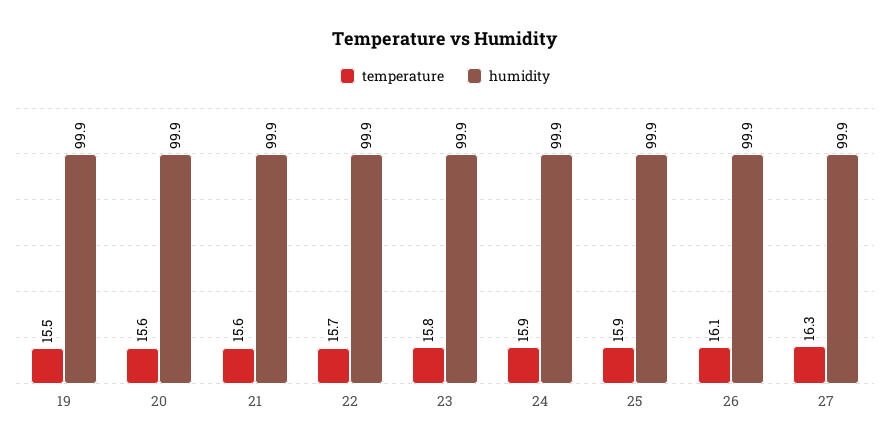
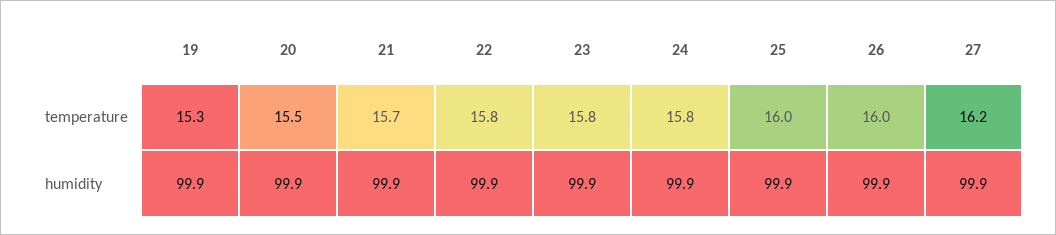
temperature, 19: 15.5 -> 15.3
temperature, 20: 15.6 -> 15.5
temperature, 21: 15.6 -> 15.7
temperature, 22: 15.7 -> 15.8
temperature, 24: 15.9 -> 15.8
temperature, 25: 15.9 -> 16
temperature, 26: 16.1 -> 16
temperature, 27: 16.3 -> 16.2

